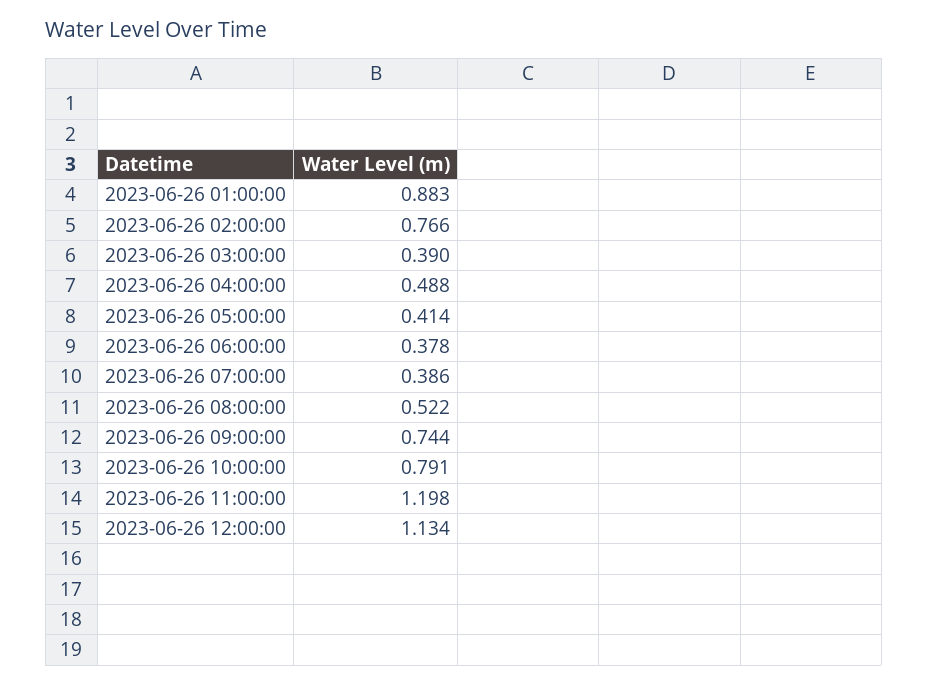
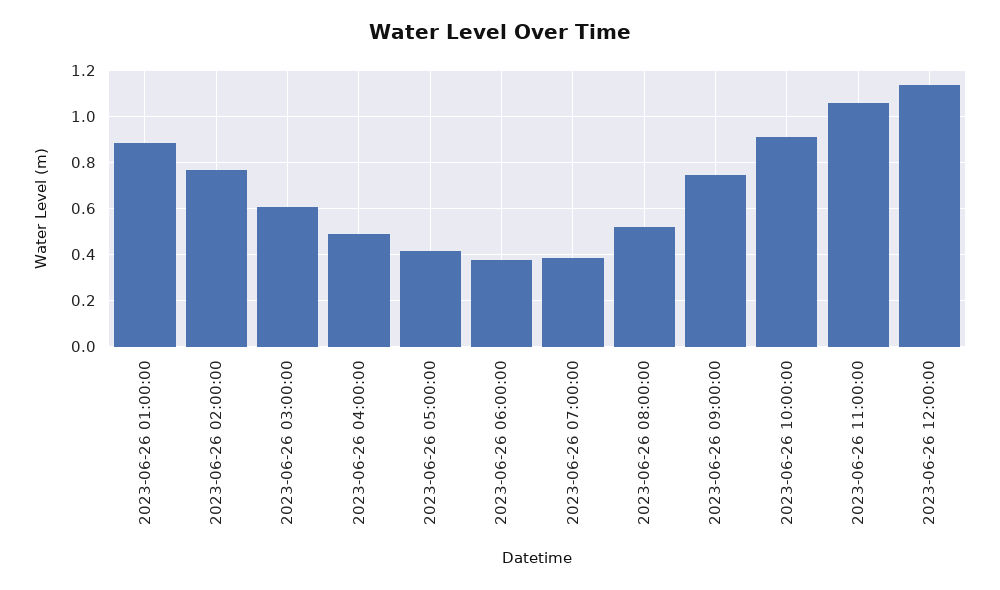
2023-06-26 03:00:00: 0.39 -> 0.6
2023-06-26 10:00:00: 0.791 -> 0.9
2023-06-26 11:00:00: 1.198 -> 1.05

